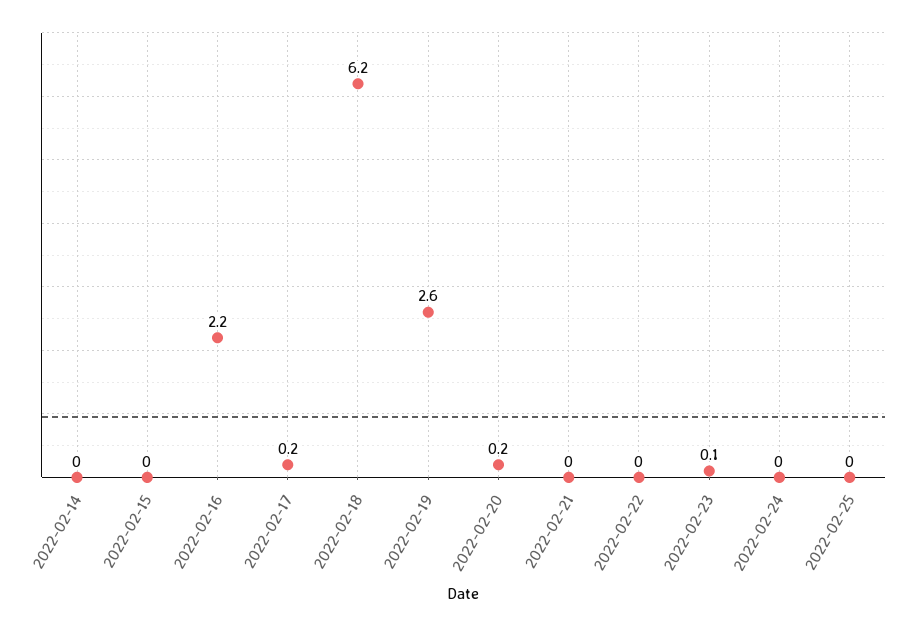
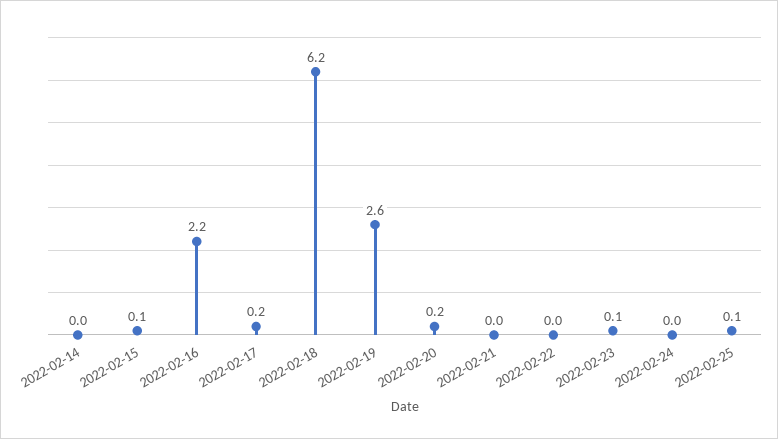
2022-02-15: 0 -> 0.1
2022-02-25: 0 -> 0.1

